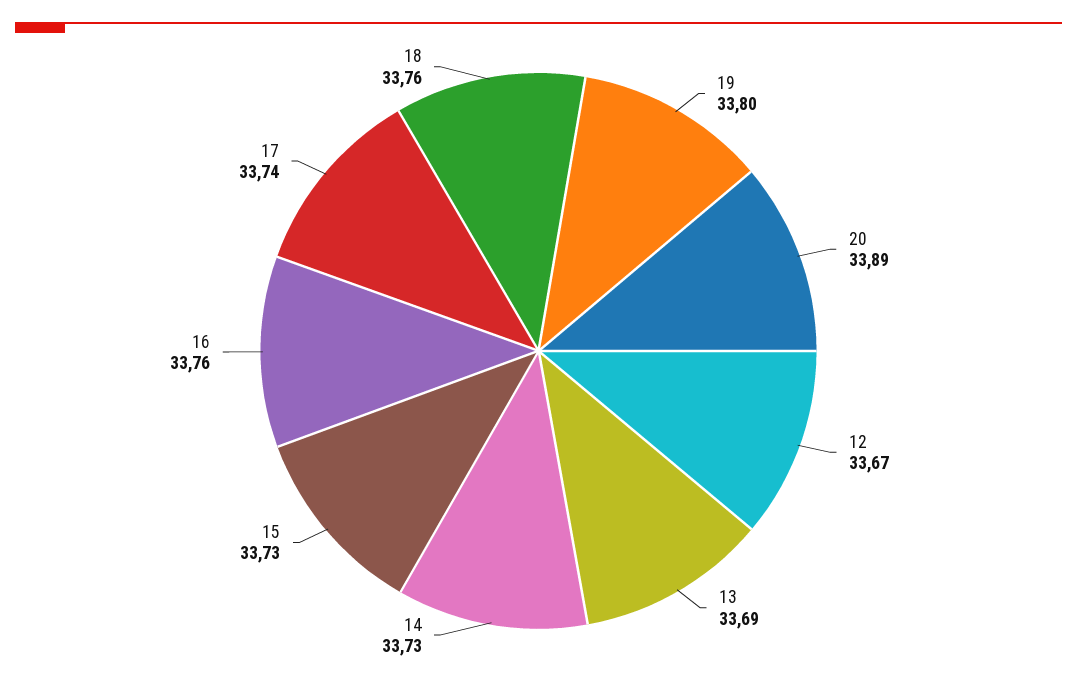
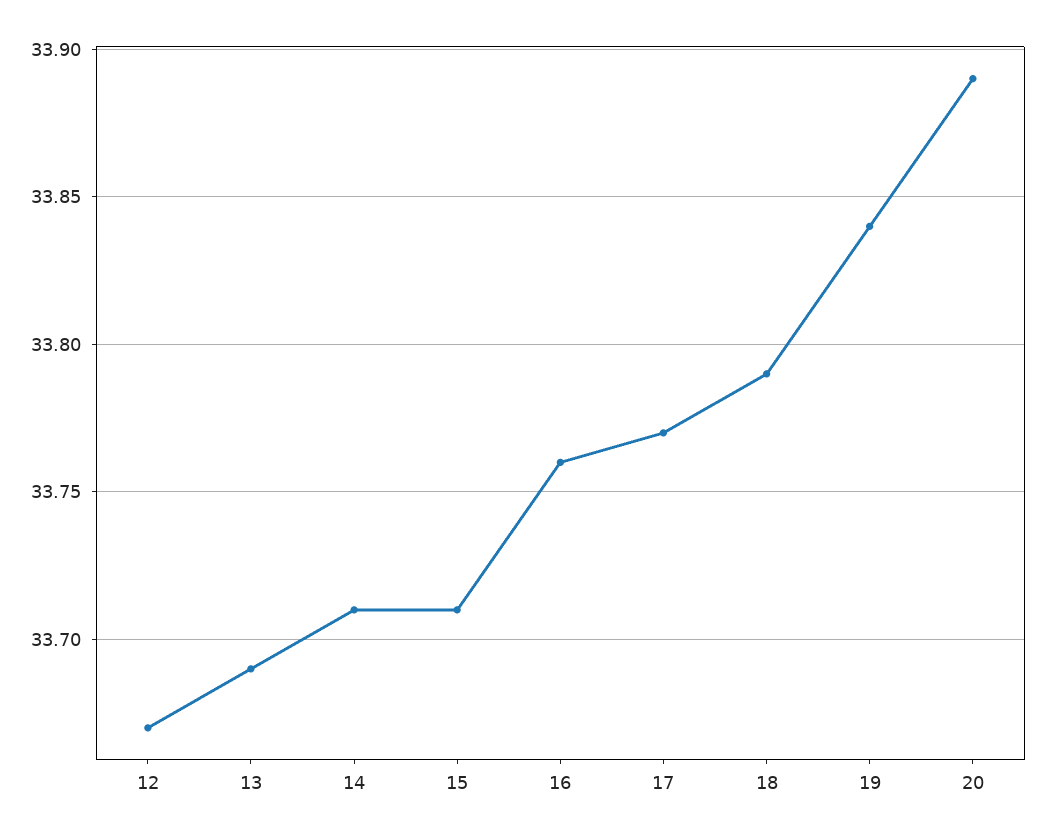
19: 33.8 -> 33.84
14: 33.73 -> 33.71
15: 33.73 -> 33.71
17: 33.74 -> 33.77
18: 33.76 -> 33.79

